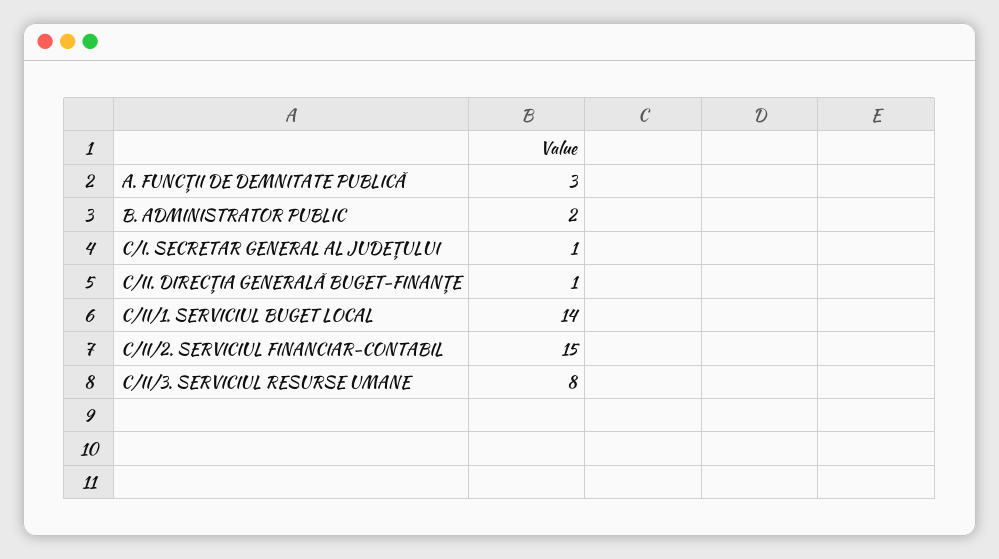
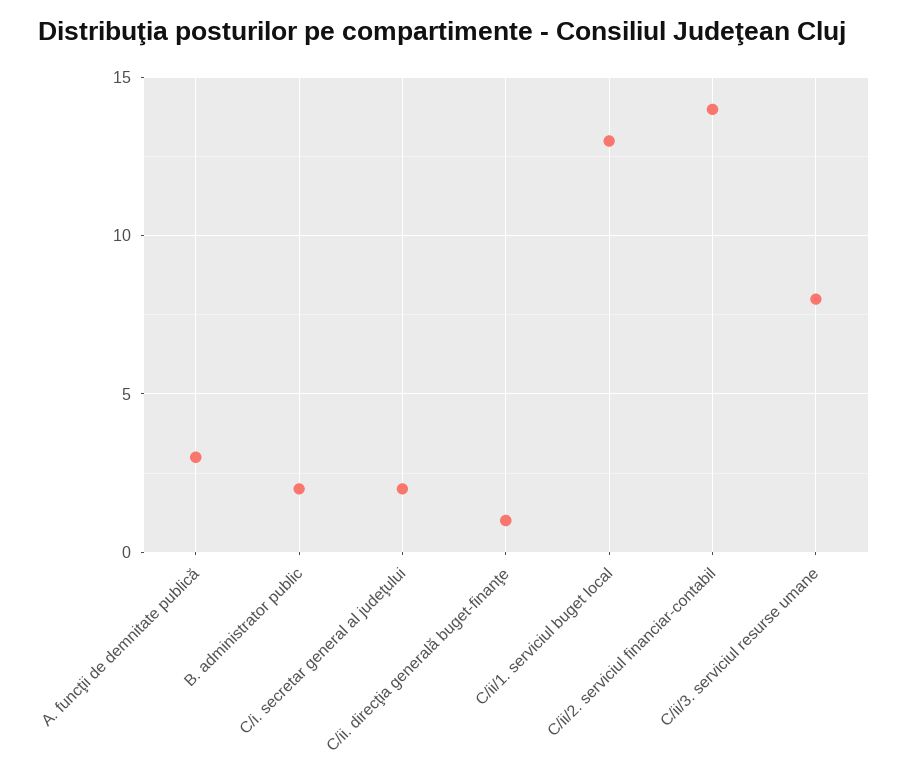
C/I. SECRETAR GENERAL AL JUDEŢULUI: 1 -> 2
C/II/1. SERVICIUL BUGET LOCAL: 14 -> 13
C/II/2. SERVICIUL FINANCIAR-CONTABIL: 15 -> 14

